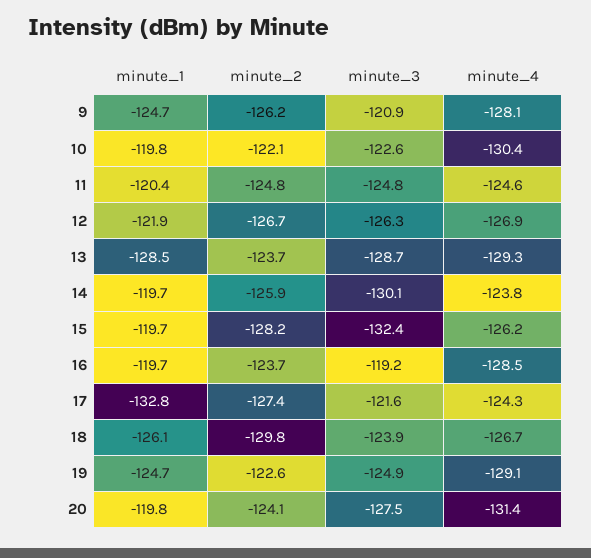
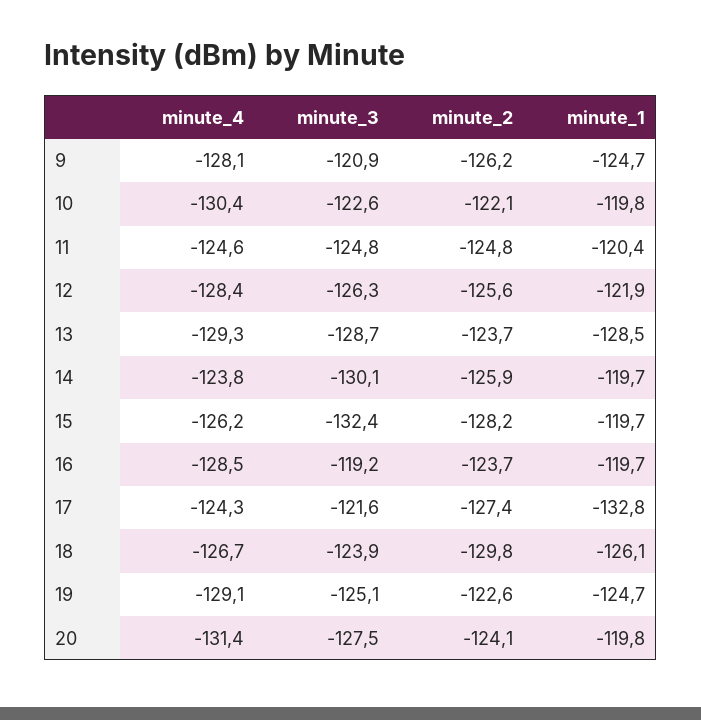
minute_2, 12: -126.7 -> -125.6
minute_4, 12: -126.9 -> -128.4
minute_3, 19: -124.9 -> -125.1

